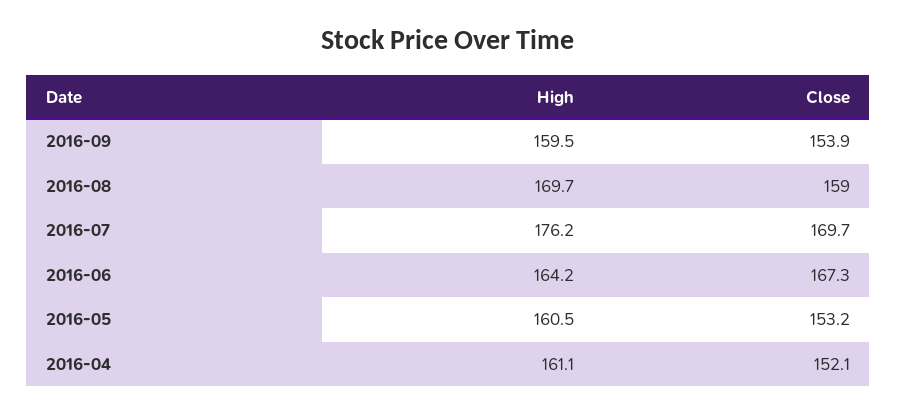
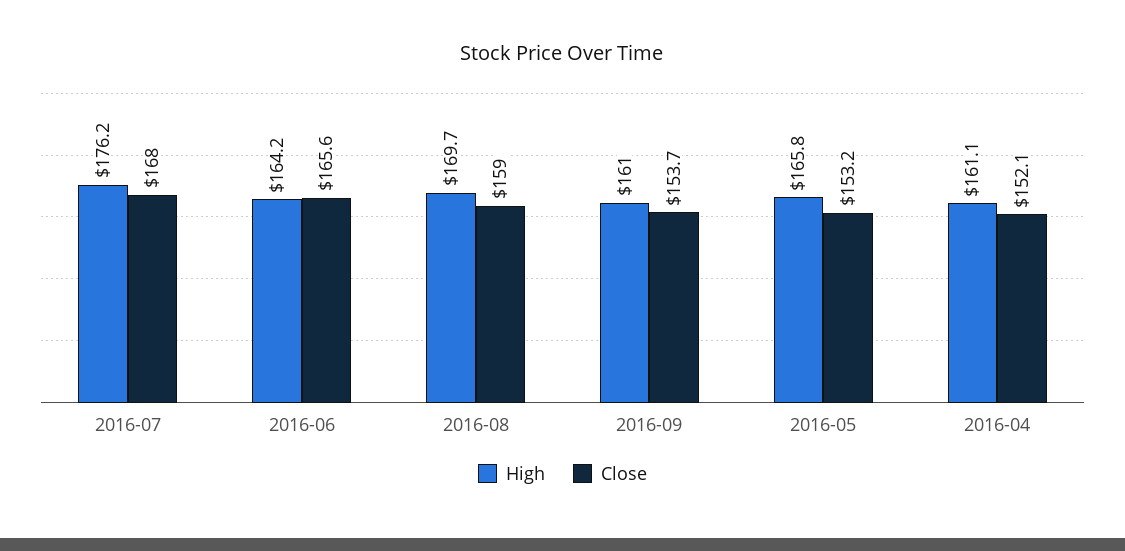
High, 2016-09: 159.5 -> 161
Close, 2016-09: 153.9 -> 153.7
Close, 2016-07: 169.7 -> 168
Close, 2016-06: 167.3 -> 165.6
High, 2016-05: 160.5 -> 165.8

